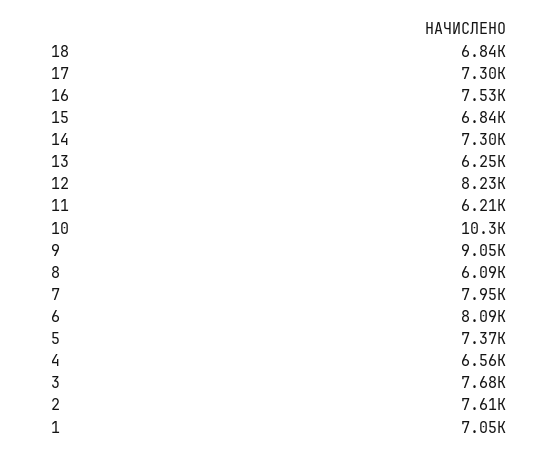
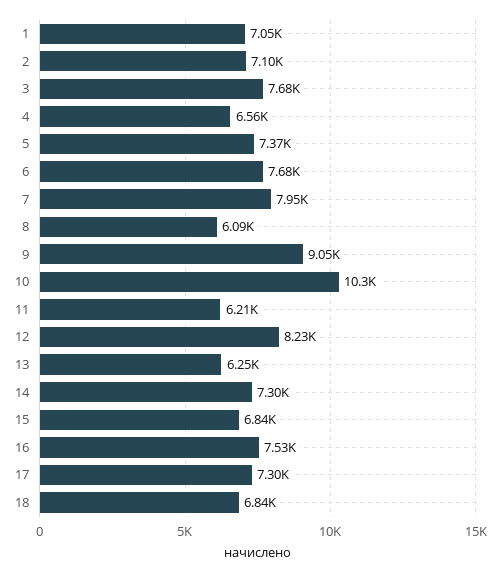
6: 8090 -> 7680
2: 7610 -> 7100

